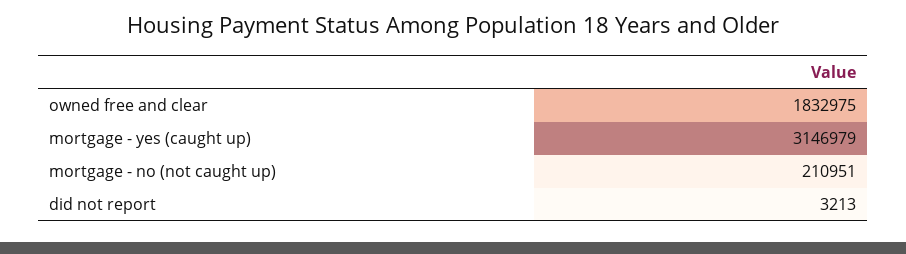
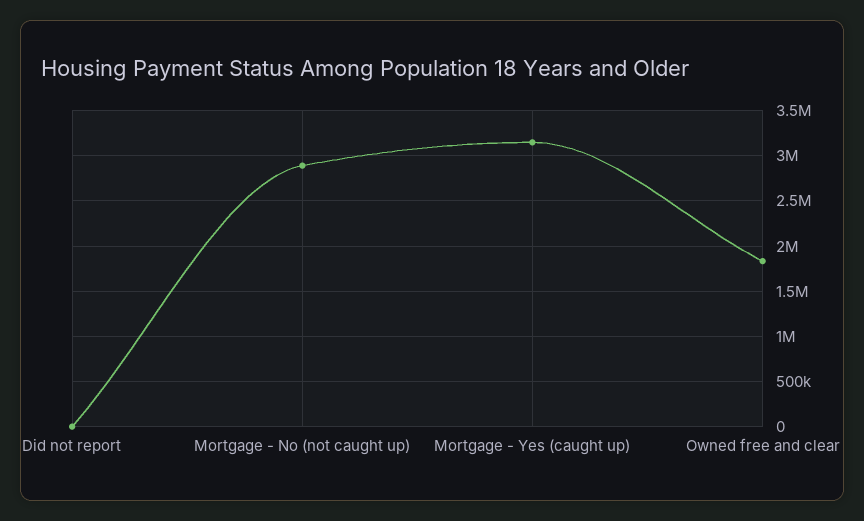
mortgage - no (not caught up): 210951 -> 2900000

